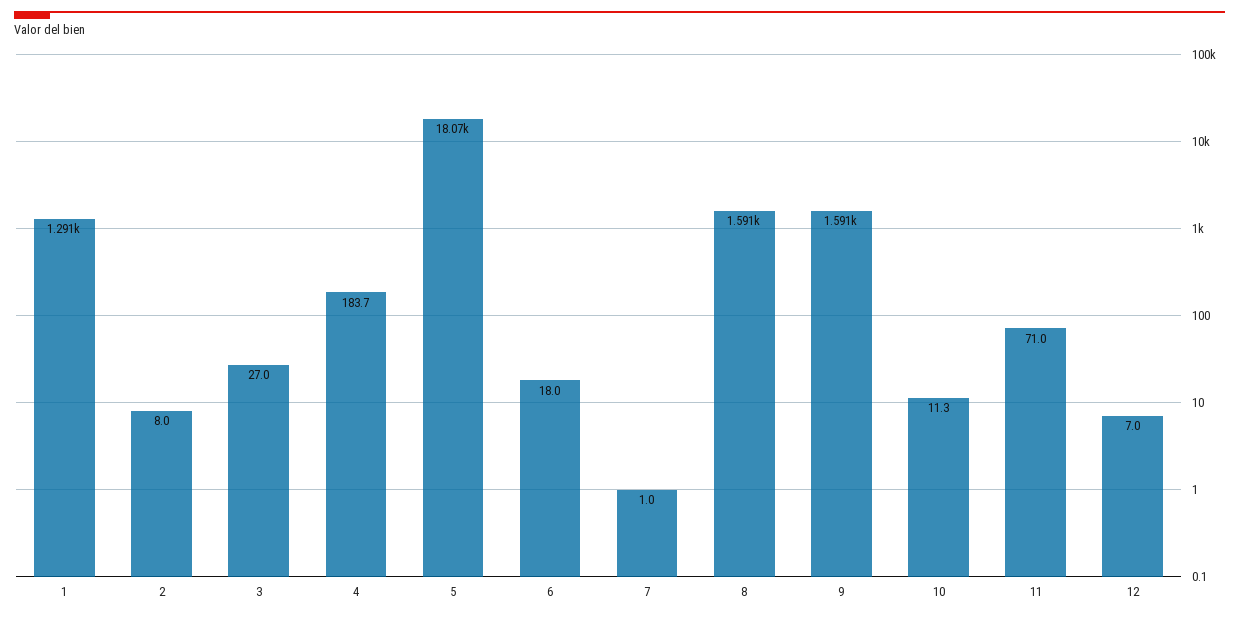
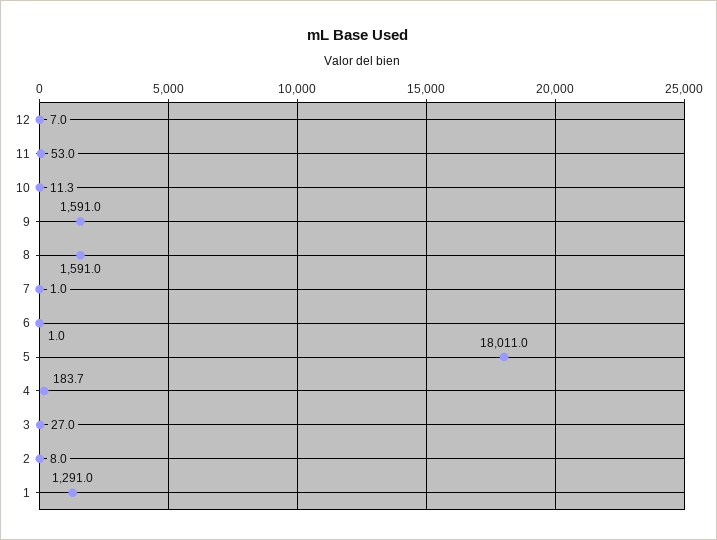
5: 18070 -> 18011
6: 18 -> 1
11: 71 -> 53

